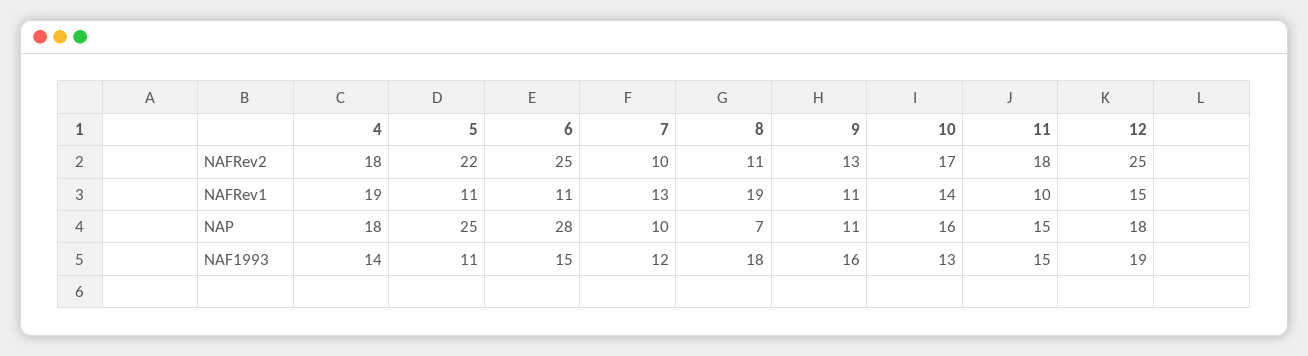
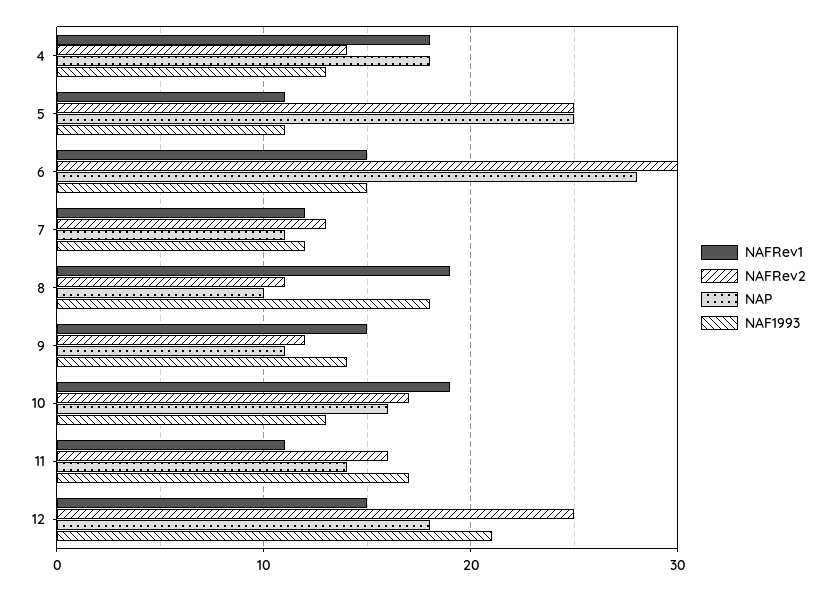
NAFRev2, 4: 18 -> 14
NAFRev2, 5: 22 -> 25
NAFRev2, 6: 25 -> 30
NAFRev2, 7: 10 -> 13
NAFRev2, 9: 13 -> 12
NAFRev2, 11: 18 -> 16
NAFRev1, 4: 19 -> 18
NAFRev1, 6: 11 -> 15
NAFRev1, 7: 13 -> 12
NAFRev1, 9: 11 -> 15
NAFRev1, 10: 14 -> 19
NAFRev1, 11: 10 -> 11
NAP, 7: 10 -> 11
NAP, 8: 7 -> 10
NAP, 11: 15 -> 14
NAF1993, 4: 14 -> 13
NAF1993, 9: 16 -> 14
NAF1993, 11: 15 -> 17
NAF1993, 12: 19 -> 21

